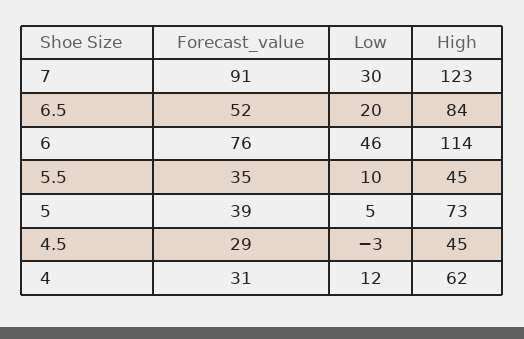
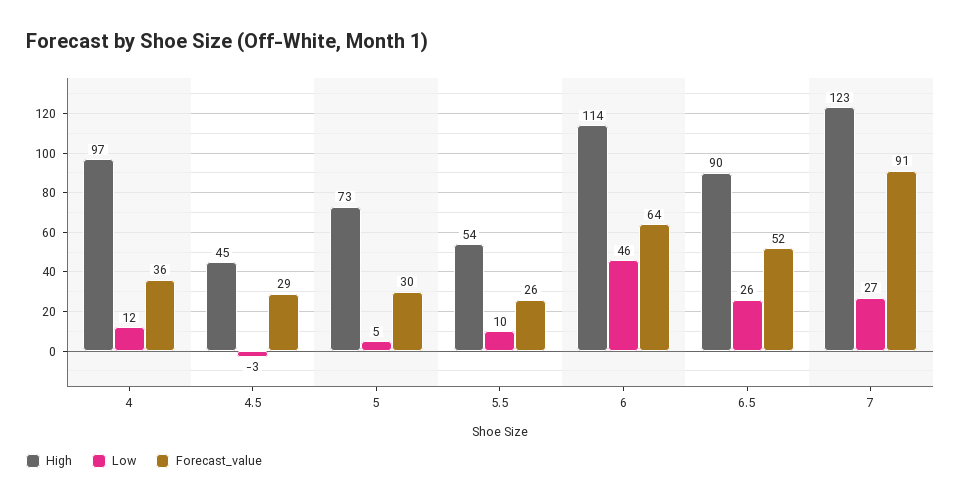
Low, 7: 30 -> 27
Low, 6.5: 20 -> 26
High, 6.5: 84 -> 90
Forecast_value, 6: 76 -> 64
Forecast_value, 5.5: 35 -> 26
High, 5.5: 45 -> 54
Forecast_value, 5: 39 -> 30
Forecast_value, 4: 31 -> 36
High, 4: 62 -> 97

